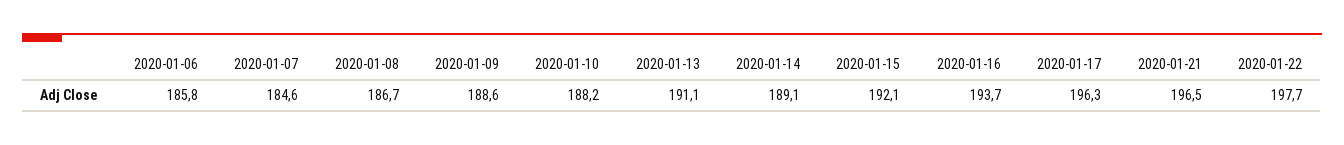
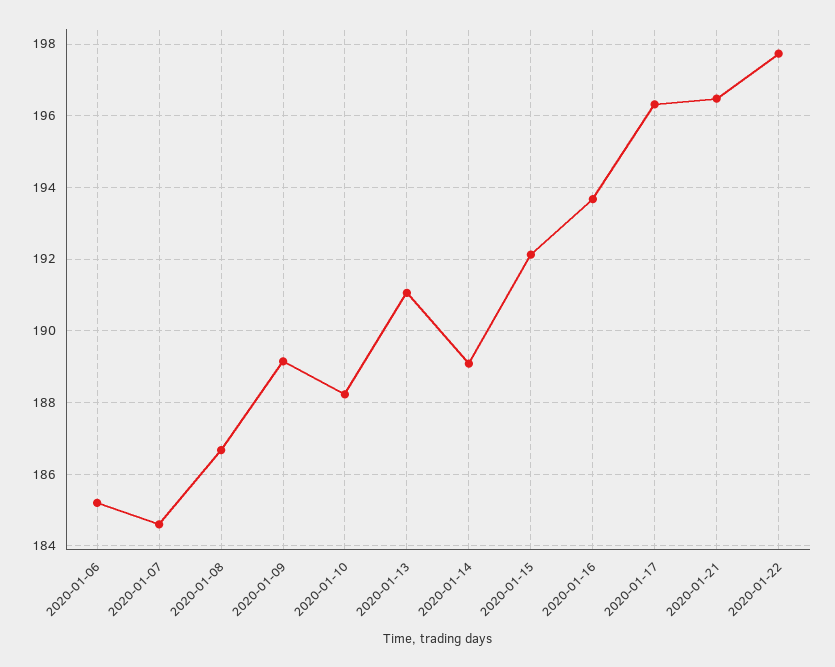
2020-01-06: 185.8 -> 185.2
2020-01-09: 188.6 -> 189.2

